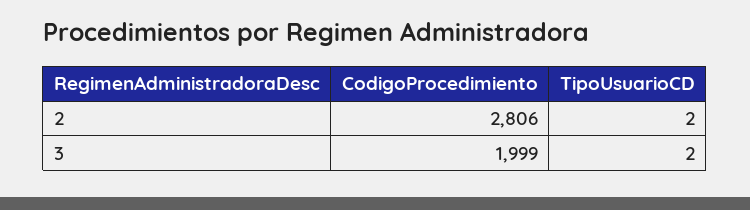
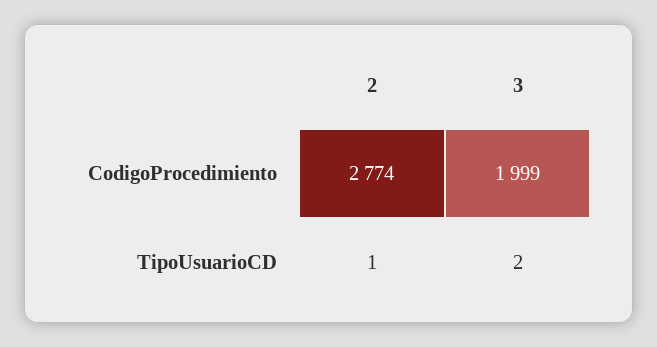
CodigoProcedimiento, 2: 2806 -> 2774
TipoUsuarioCD, 2: 2 -> 1

